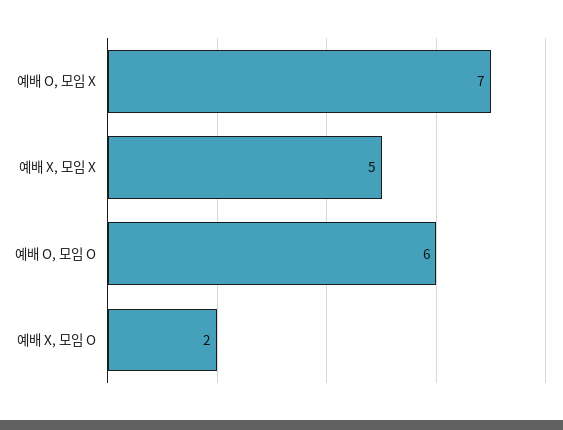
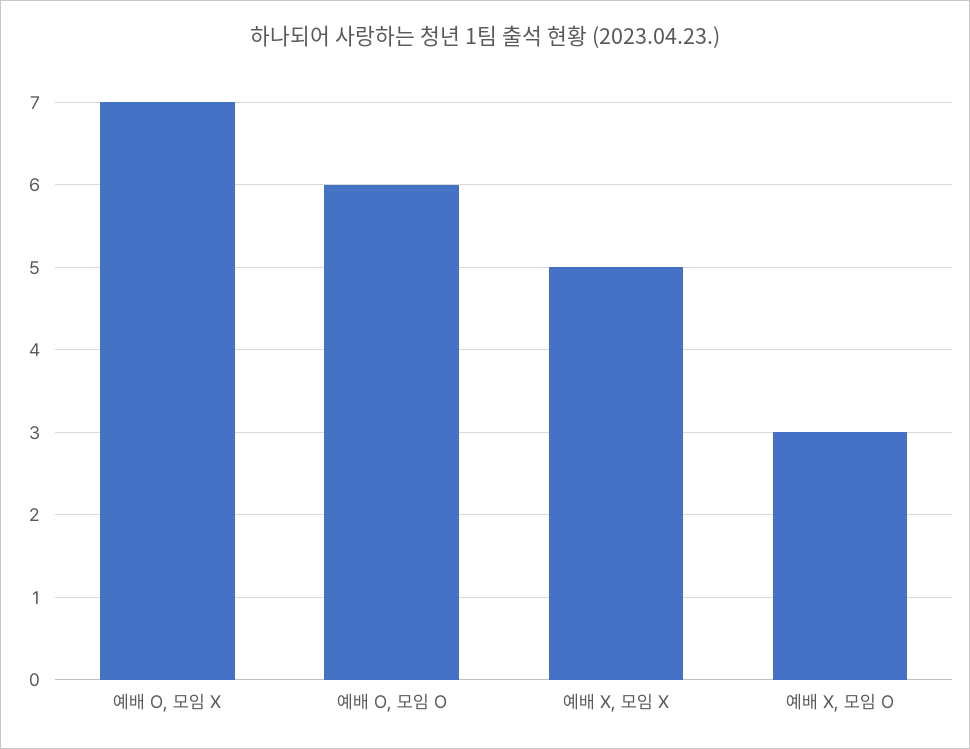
예배 X, 모임 O: 2 -> 3

